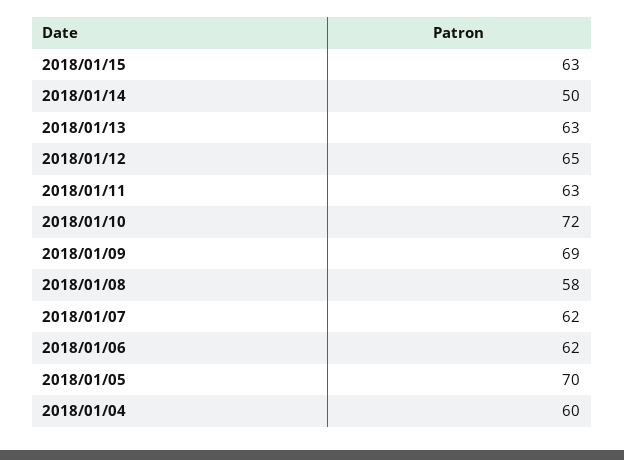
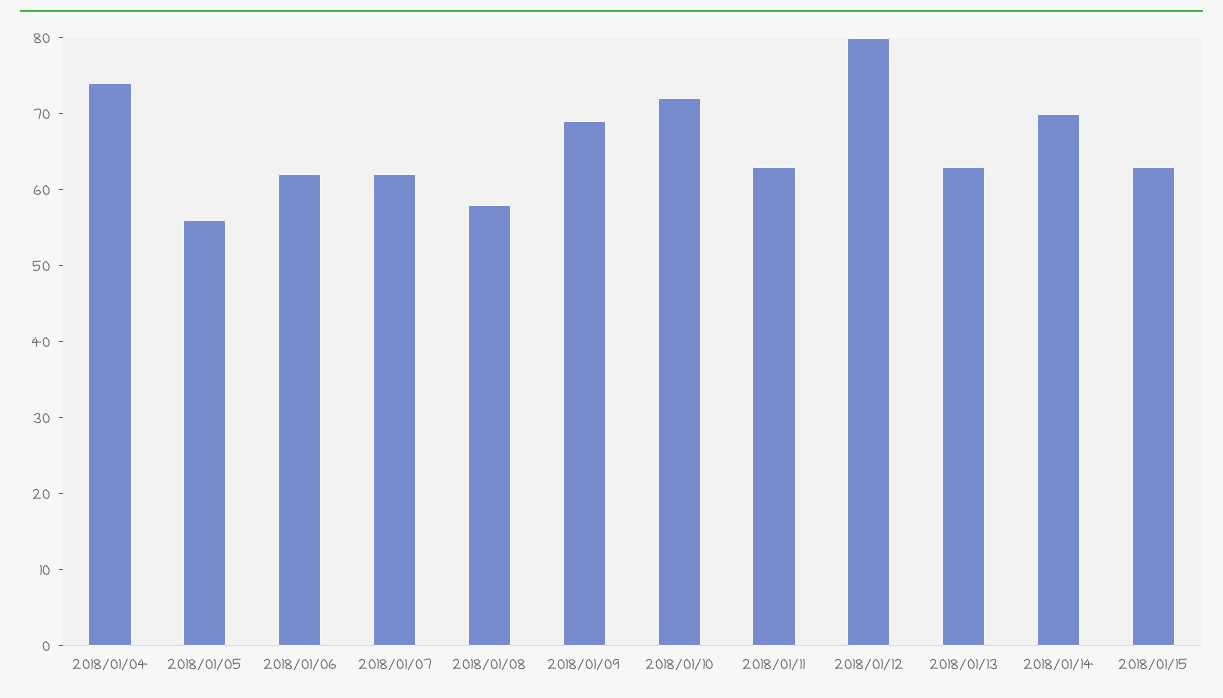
2018/01/14: 50 -> 70
2018/01/12: 65 -> 80
2018/01/05: 70 -> 55
2018/01/04: 60 -> 75

